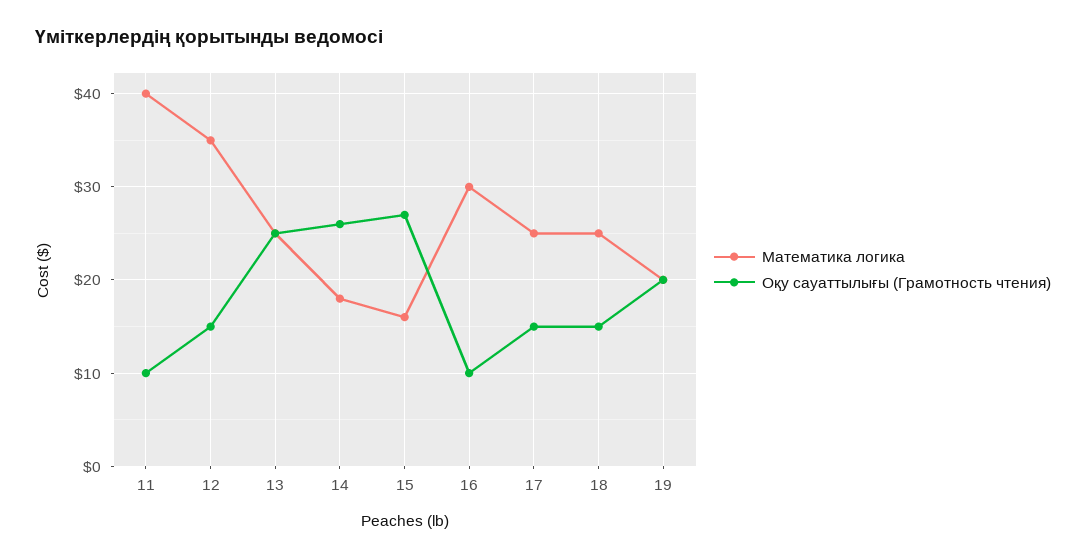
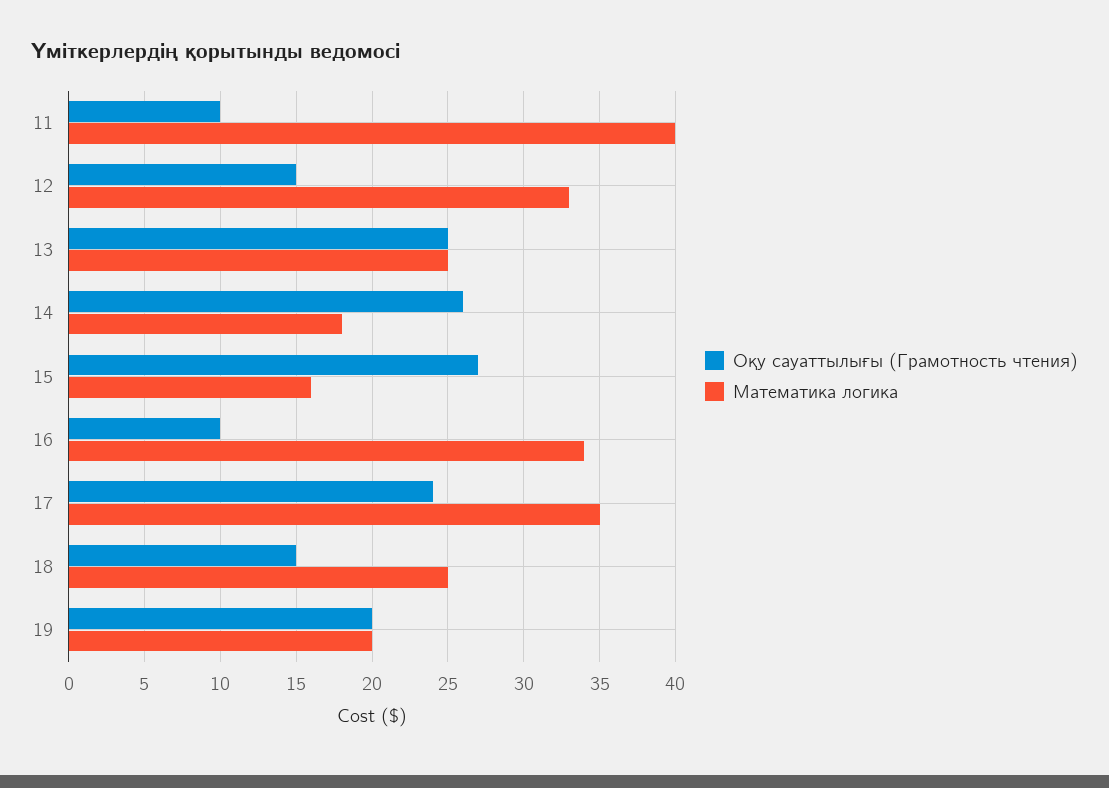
Математика логика, 12: 35 -> 33
Математика логика, 16: 30 -> 34
Математика логика, 17: 25 -> 35
Оқу сауаттылығы (Грамотность чтения), 17: 15 -> 24

